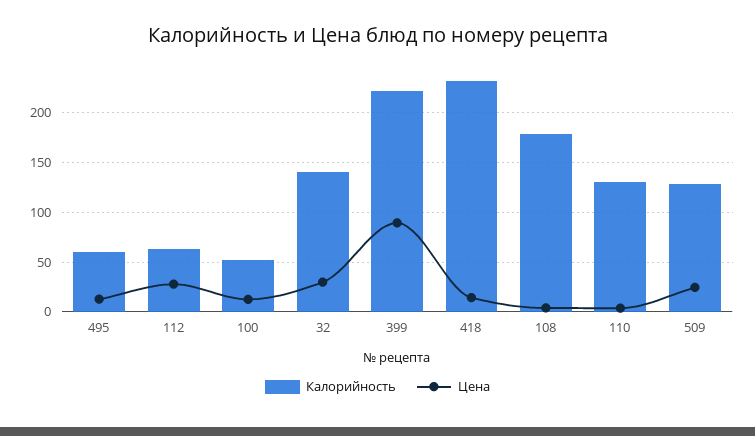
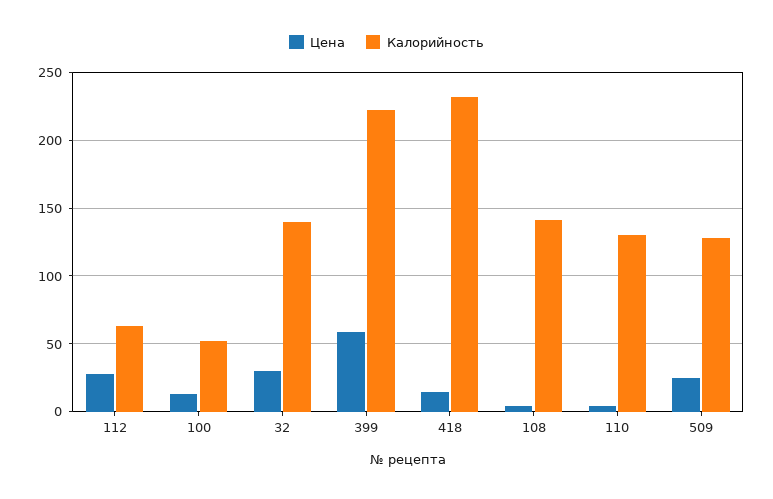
Калорийность, 495: 60 -> none
Цена, 495: 10 -> none
Цена, 399: 90 -> 60
Калорийность, 108: 180 -> 140

